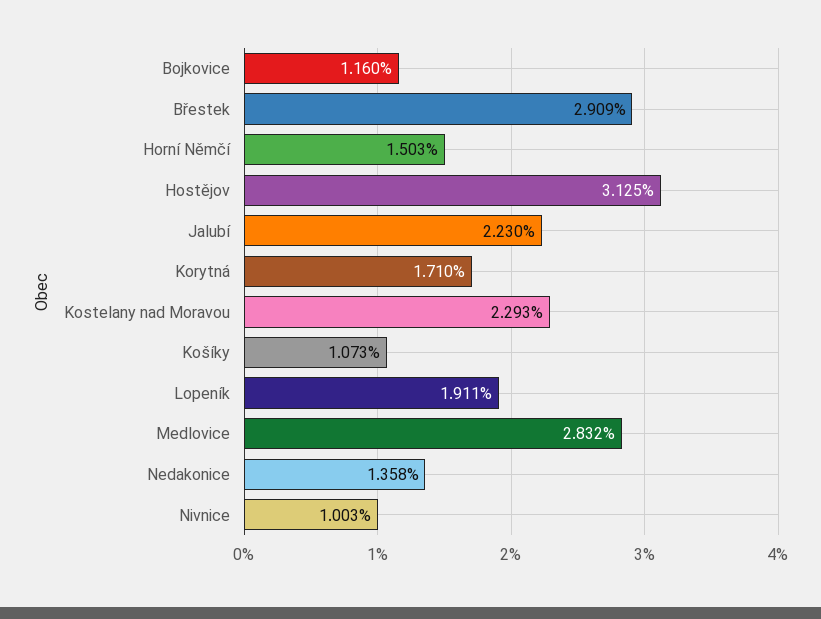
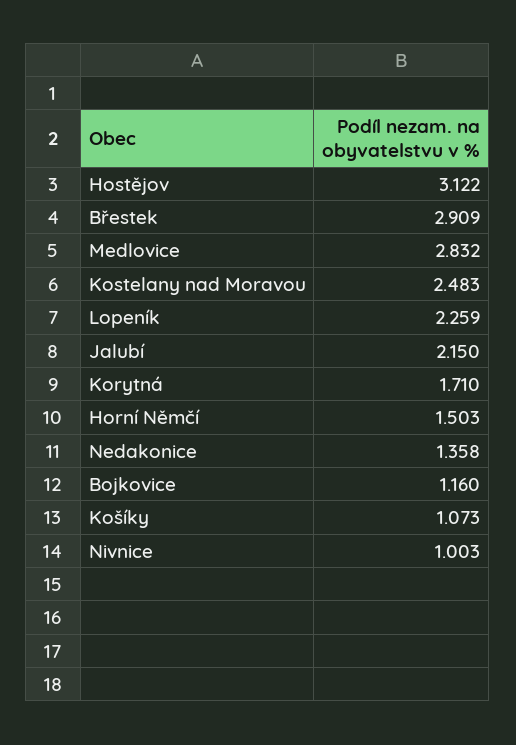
Hostějov: 3.125 -> 3.122
Jalubí: 2.23 -> 2.15
Kostelany nad Moravou: 2.293 -> 2.483
Lopeník: 1.911 -> 2.259

